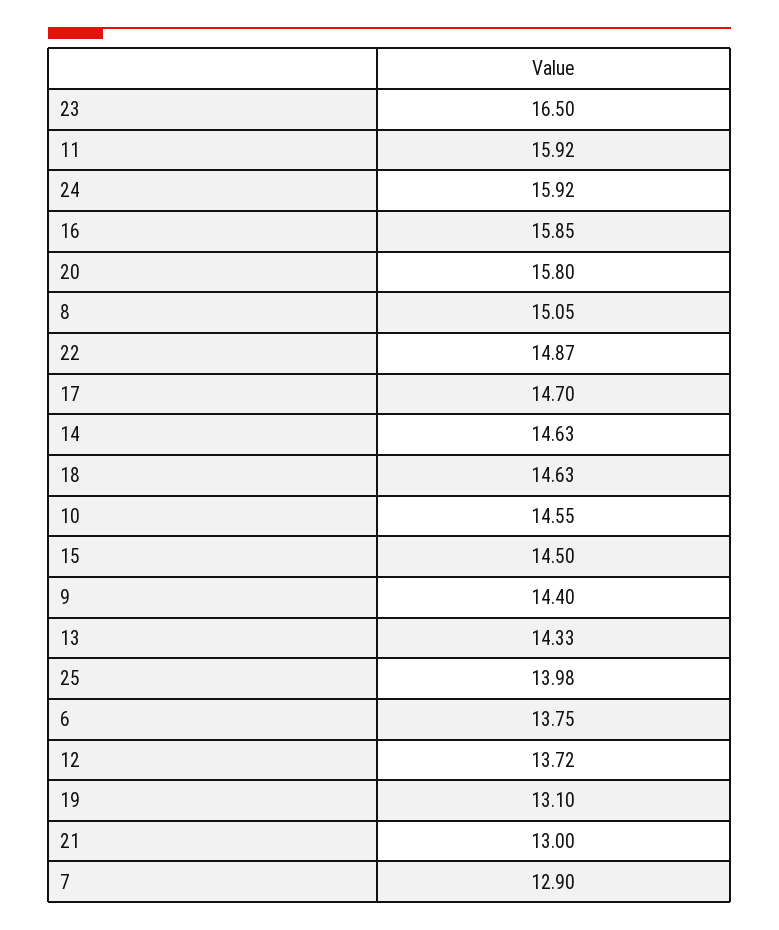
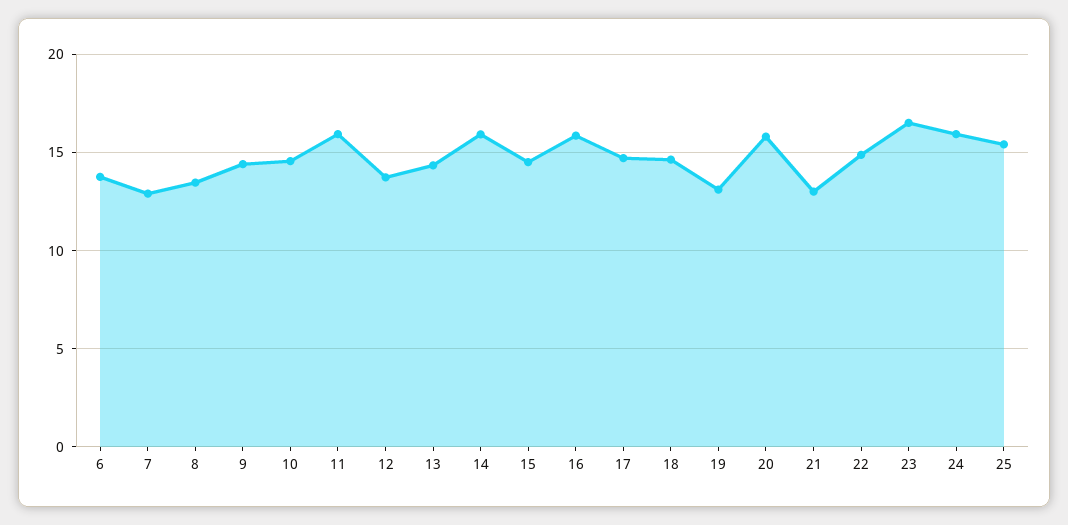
8: 15.05 -> 13.5
14: 14.63 -> 16
25: 13.98 -> 15.5

